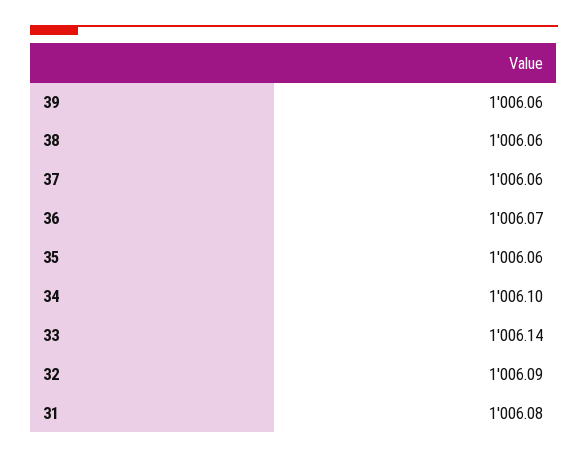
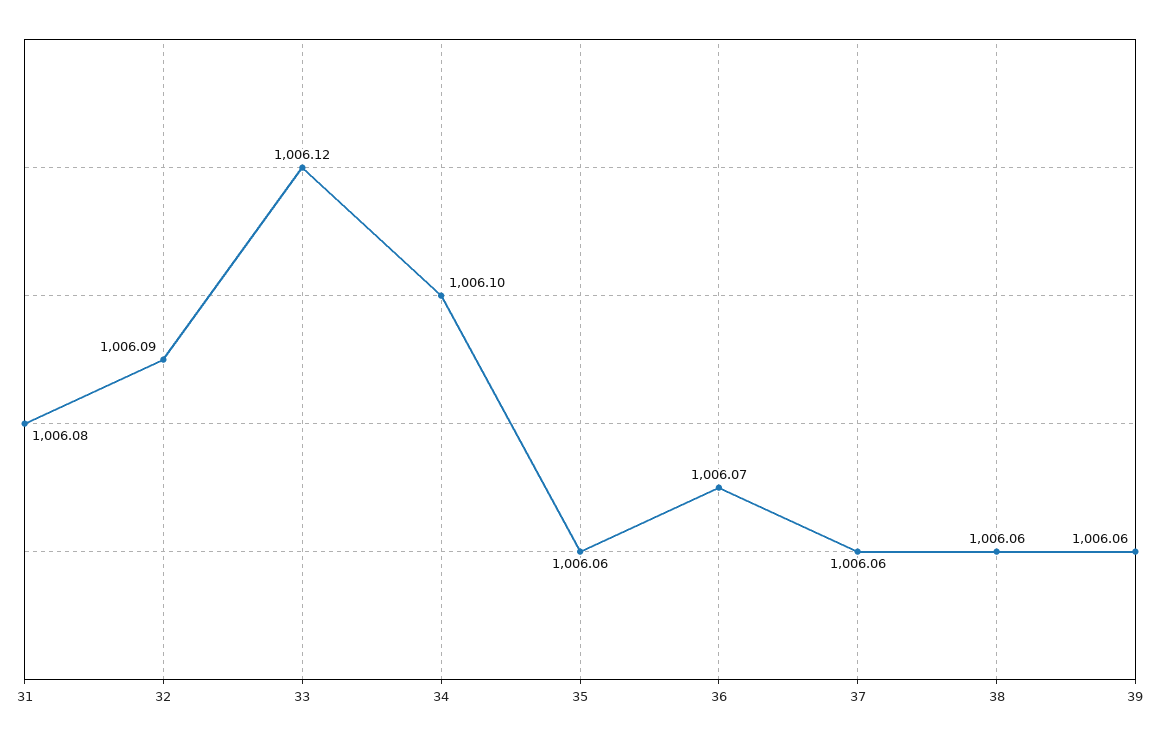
33: 1006.14 -> 1006.12

